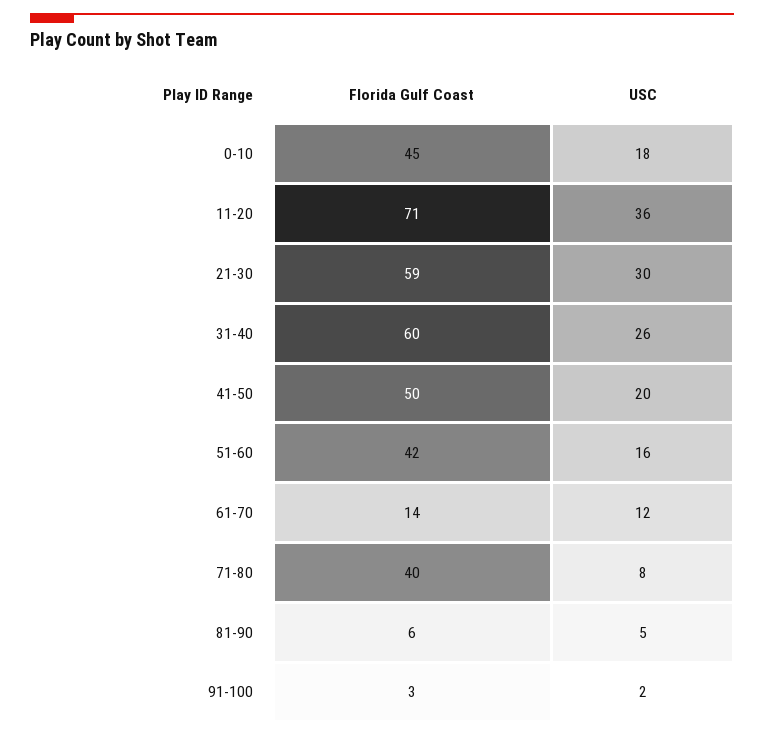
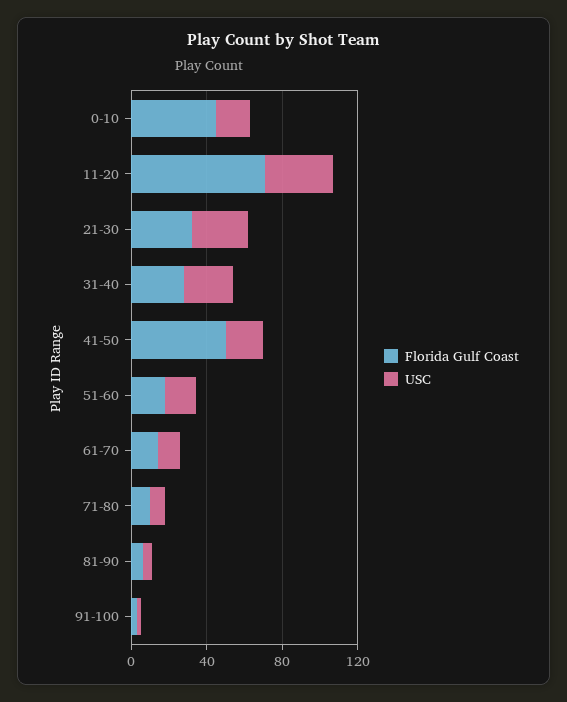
Florida Gulf Coast, 21-30: 59 -> 30
Florida Gulf Coast, 31-40: 60 -> 30
Florida Gulf Coast, 51-60: 42 -> 20
Florida Gulf Coast, 71-80: 40 -> 10

